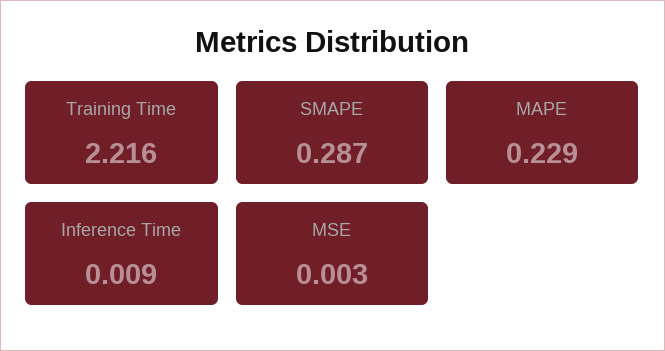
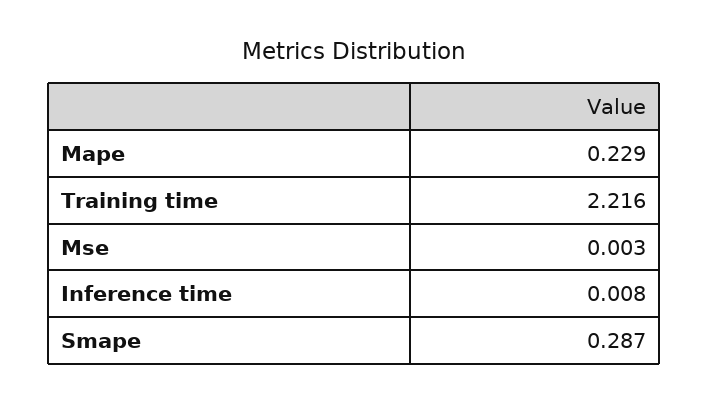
Inference Time: 0.009 -> 0.008

